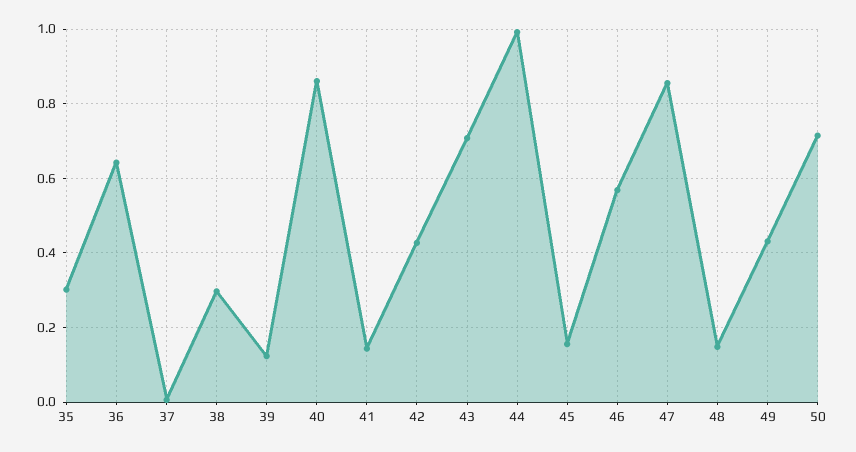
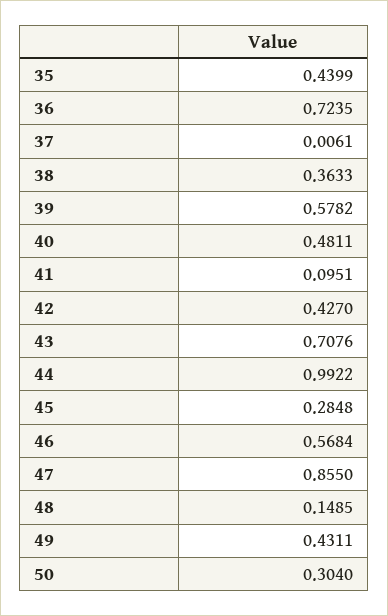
35: 0.3 -> 0.4399
36: 0.64 -> 0.7235
38: 0.3 -> 0.3633
39: 0.12 -> 0.5782
40: 0.86 -> 0.4811
41: 0.14 -> 0.0951
45: 0.16 -> 0.2848
50: 0.72 -> 0.304

